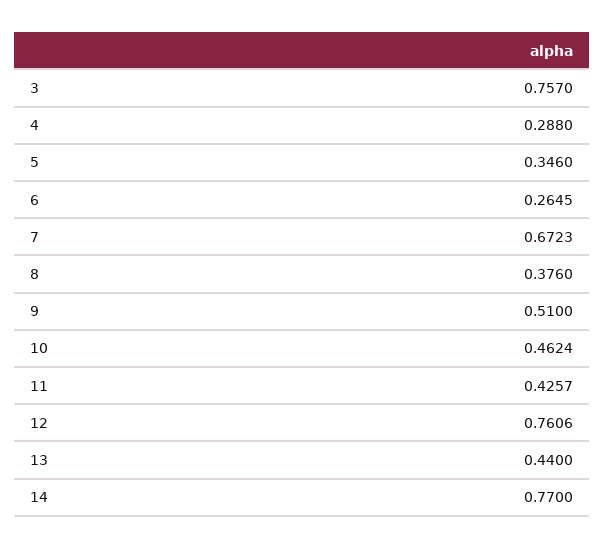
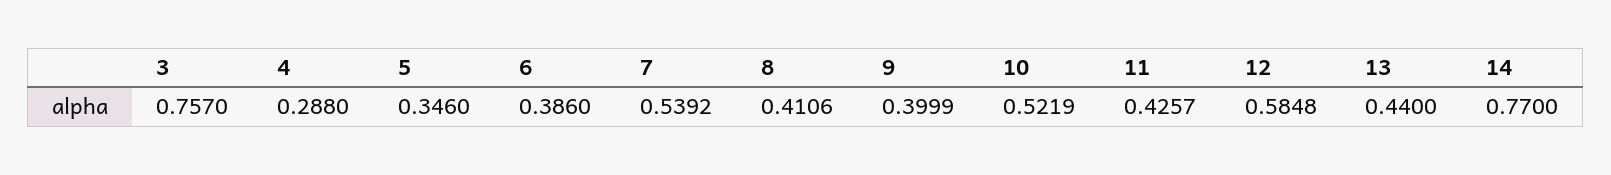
6: 0.2645 -> 0.386
7: 0.6723 -> 0.5392
8: 0.376 -> 0.4106
9: 0.51 -> 0.3999
10: 0.4624 -> 0.5219
12: 0.7606 -> 0.5848

